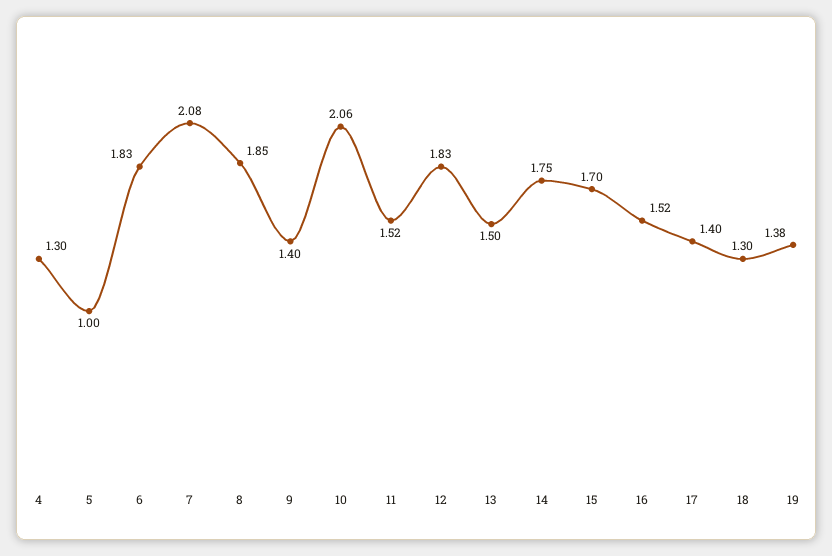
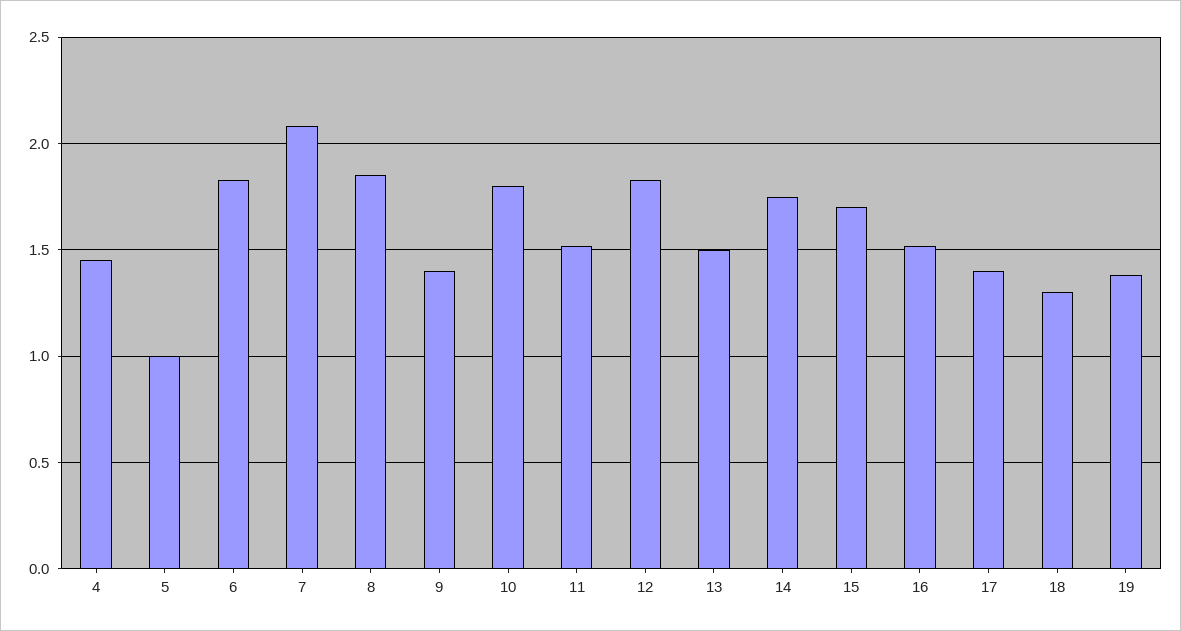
4: 1.3 -> 1.45
10: 2.06 -> 1.8

